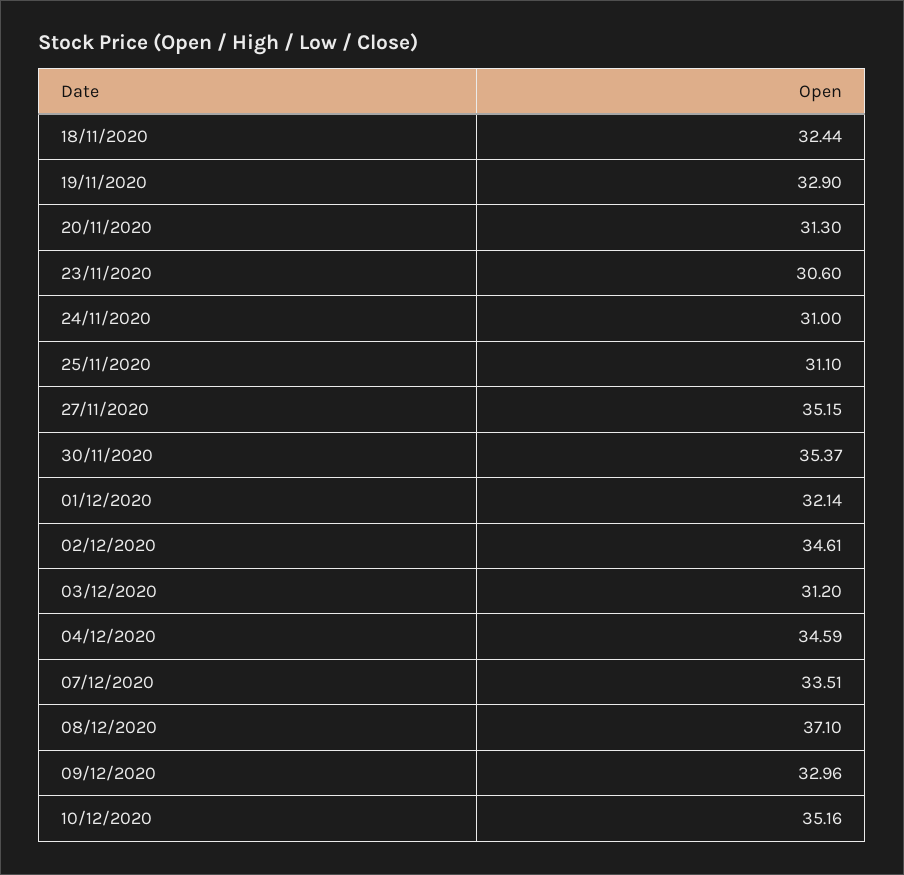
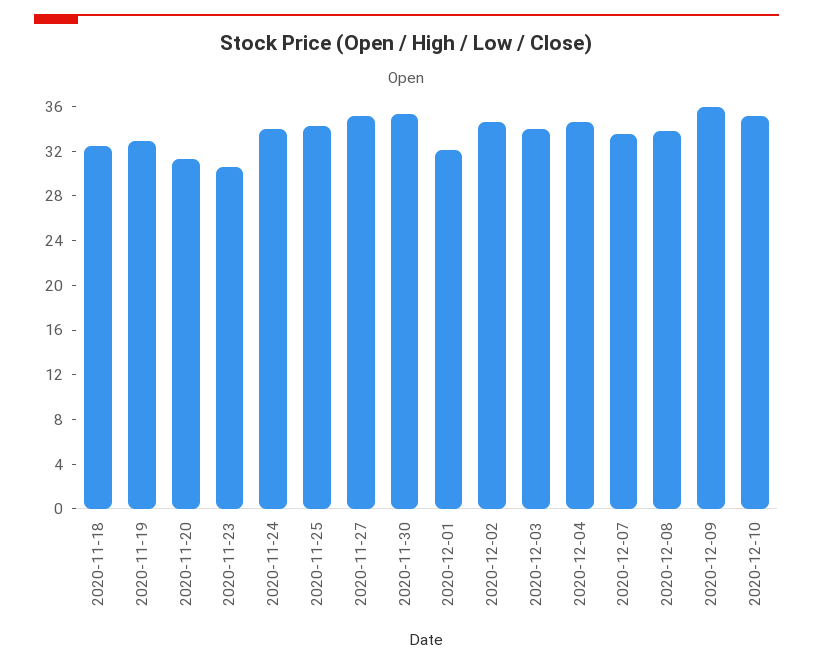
24/11/2020: 31 -> 34
25/11/2020: 31.1 -> 34
03/12/2020: 31.2 -> 34
08/12/2020: 37.1 -> 34
09/12/2020: 32.96 -> 36

